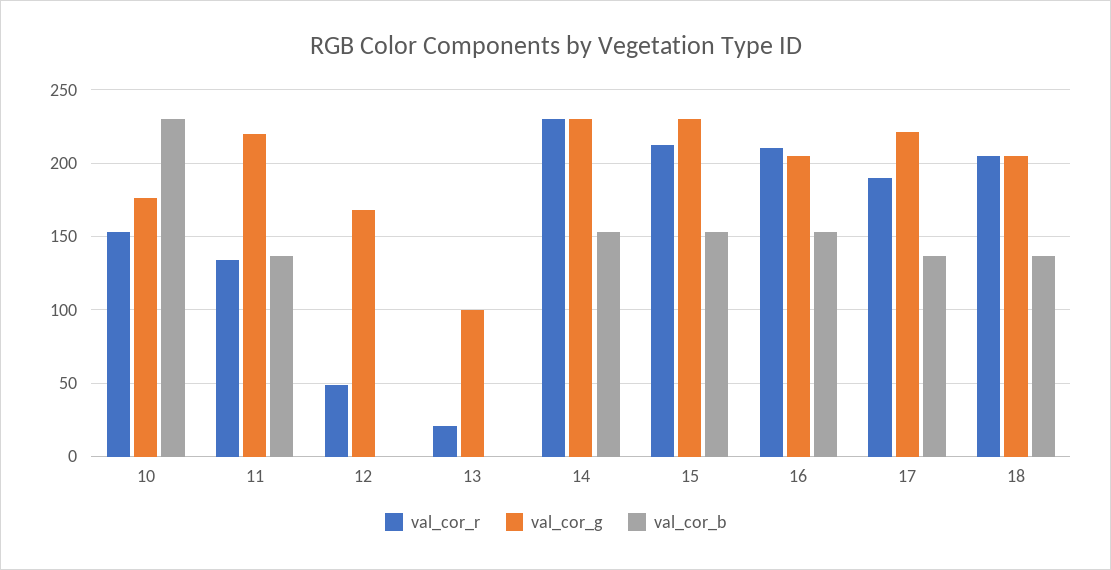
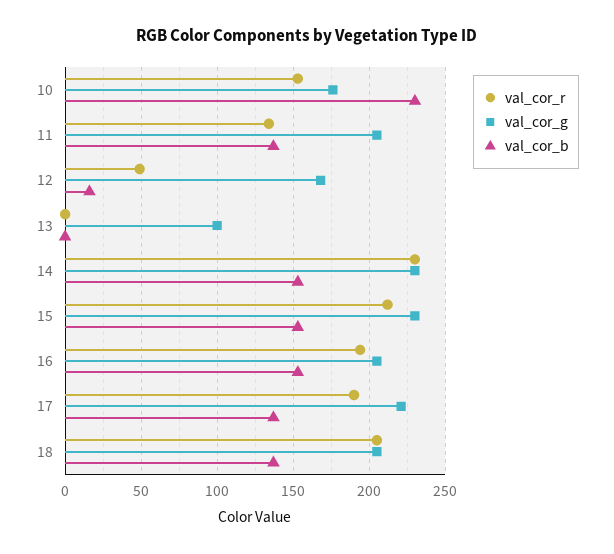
val_cor_g, 11: 220 -> 205
val_cor_b, 12: 0 -> 15
val_cor_r, 13: 20 -> 0
val_cor_r, 16: 210 -> 195

